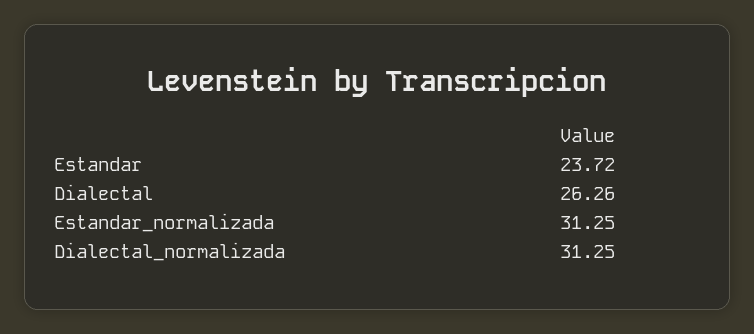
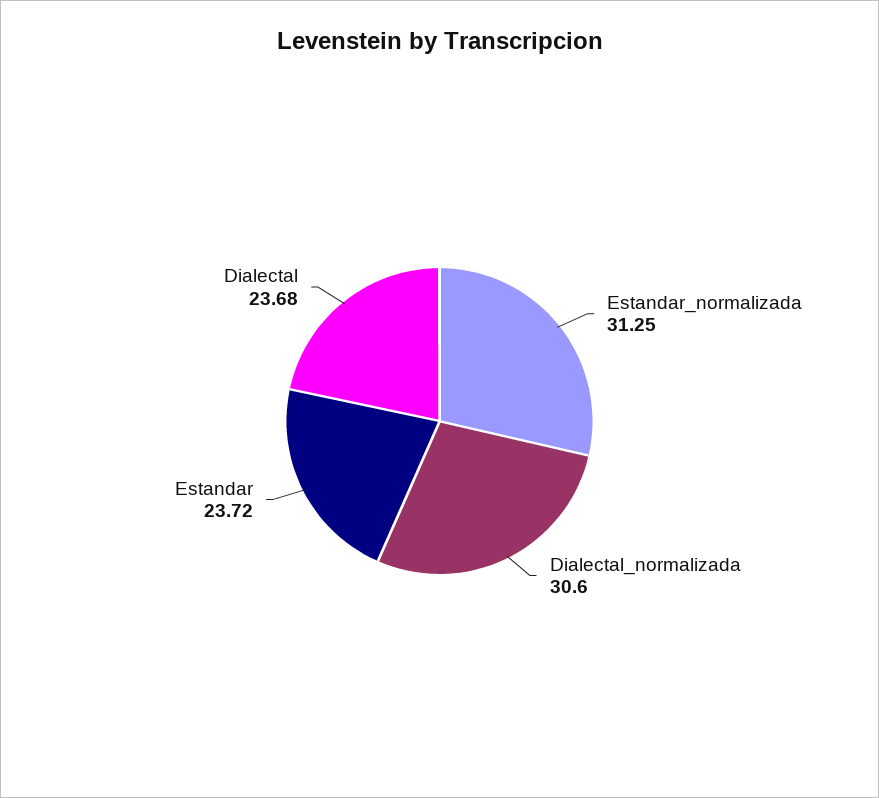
Dialectal: 26.26 -> 23.68
Dialectal_normalizada: 31.25 -> 30.6

